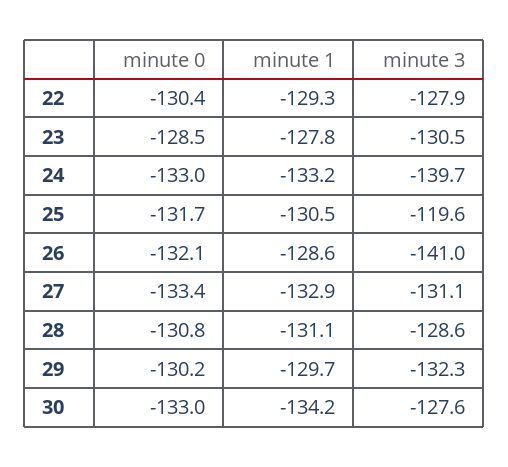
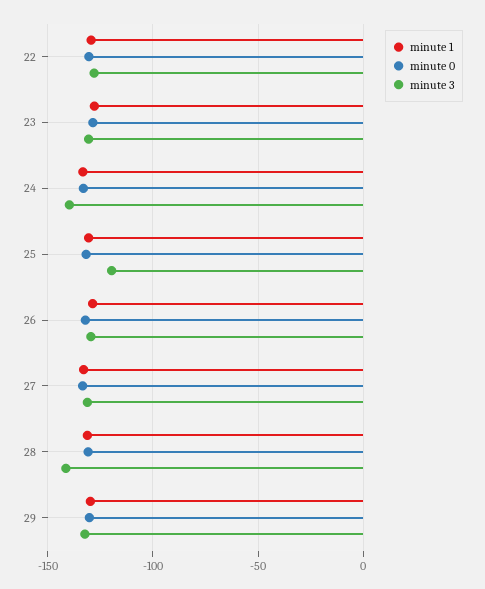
minute 3, 26: -141 -> -130
minute 3, 28: -128.6 -> -140
minute 0, 30: -133 -> none
minute 1, 30: -134.2 -> none
minute 3, 30: -127.6 -> none

